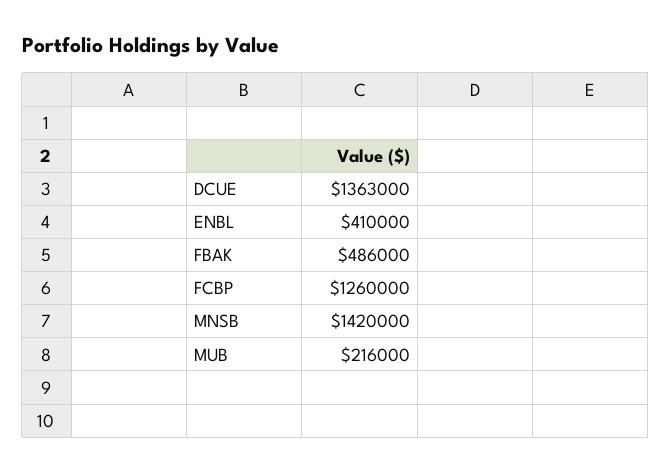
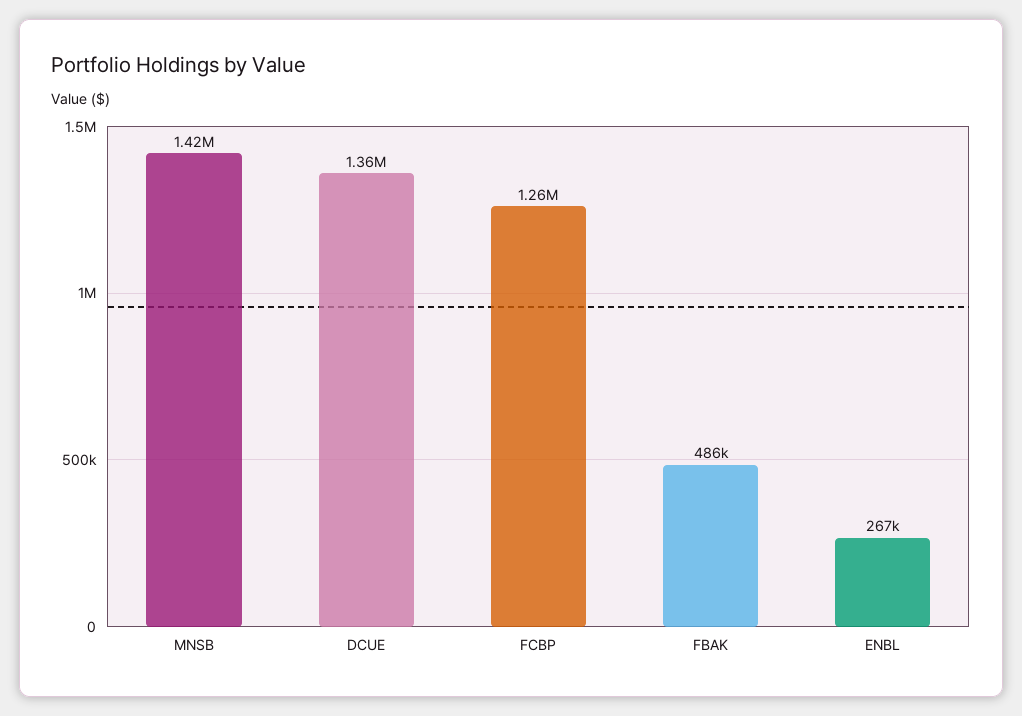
ENBL: 410000 -> 267000
MUB: 216000 -> none

